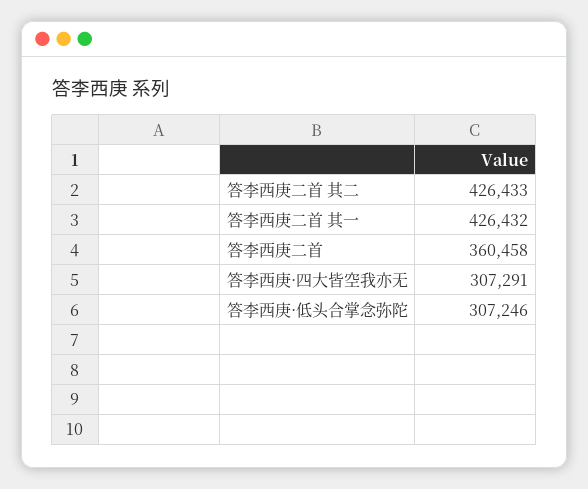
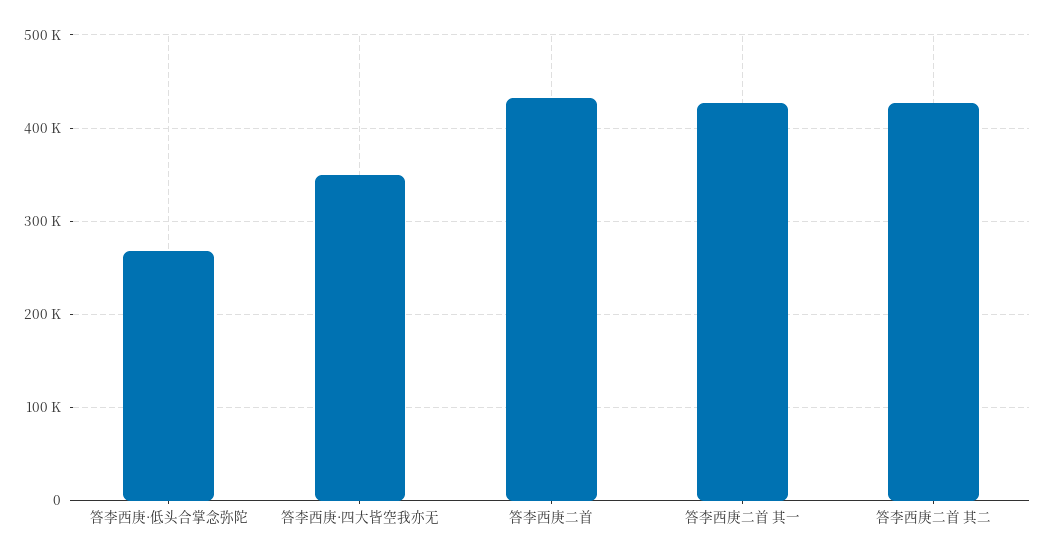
答李西庚二首: 360458 -> 430000
答李西庚·四大皆空我亦无: 307291 -> 350000
答李西庚·低头合掌念弥陀: 307246 -> 270000

